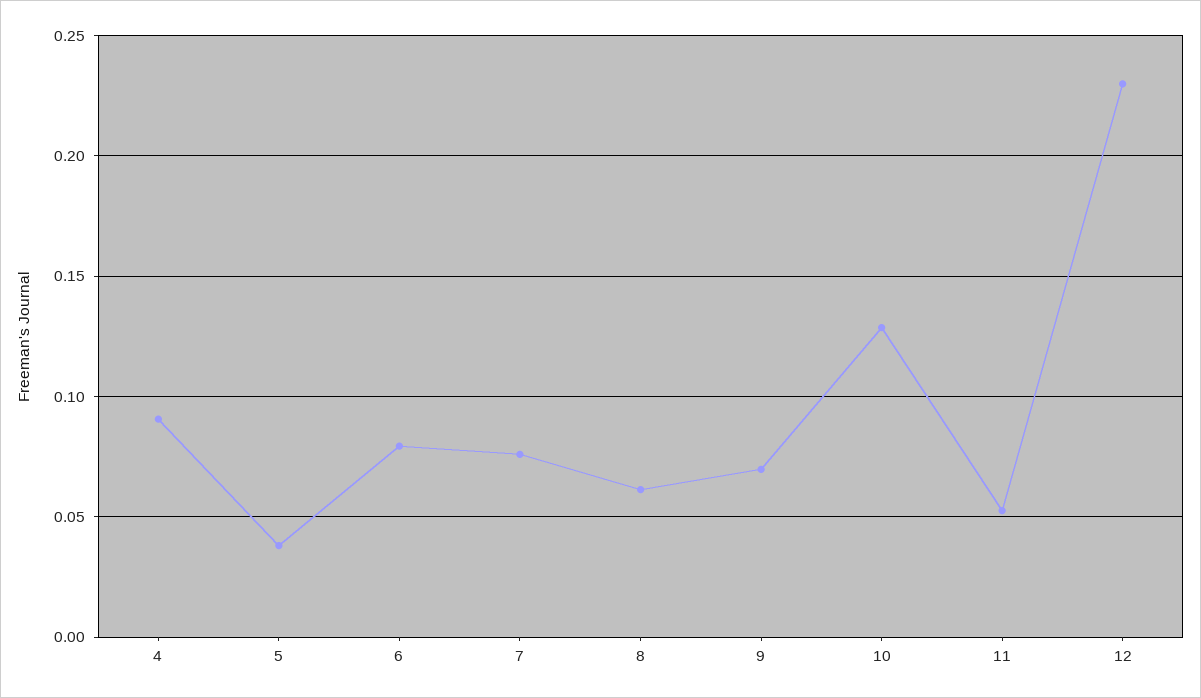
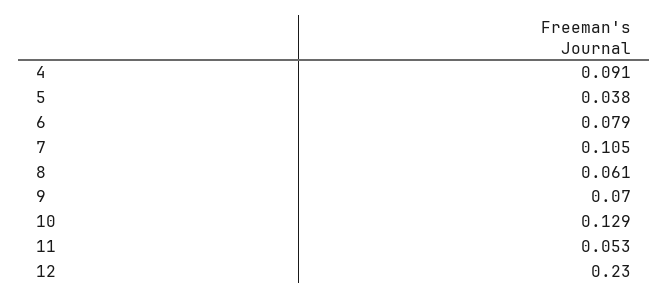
7: 0.075 -> 0.105

